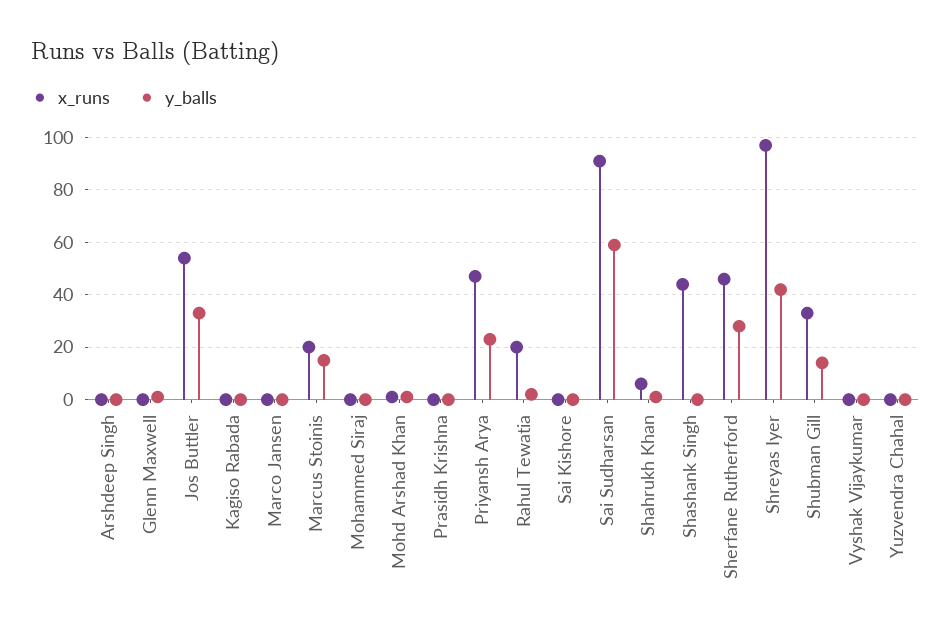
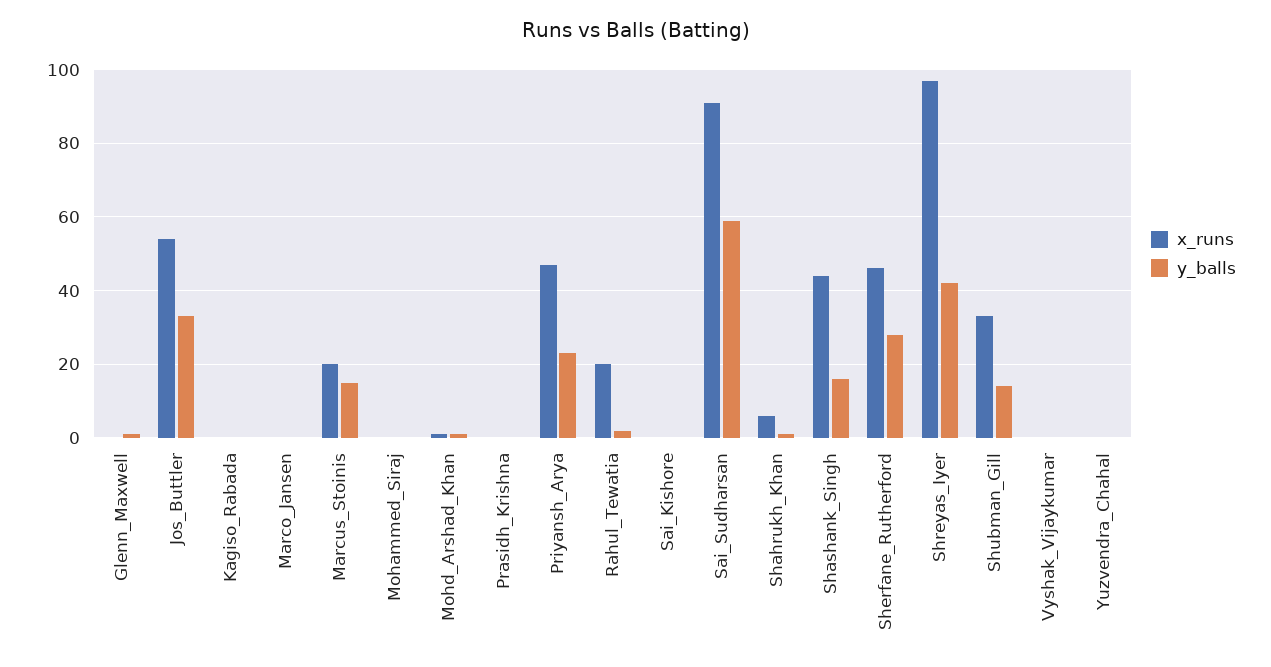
x_runs, Arshdeep Singh: 0 -> none
y_balls, Arshdeep Singh: 0 -> none
y_balls, Shashank Singh: 0 -> 15

